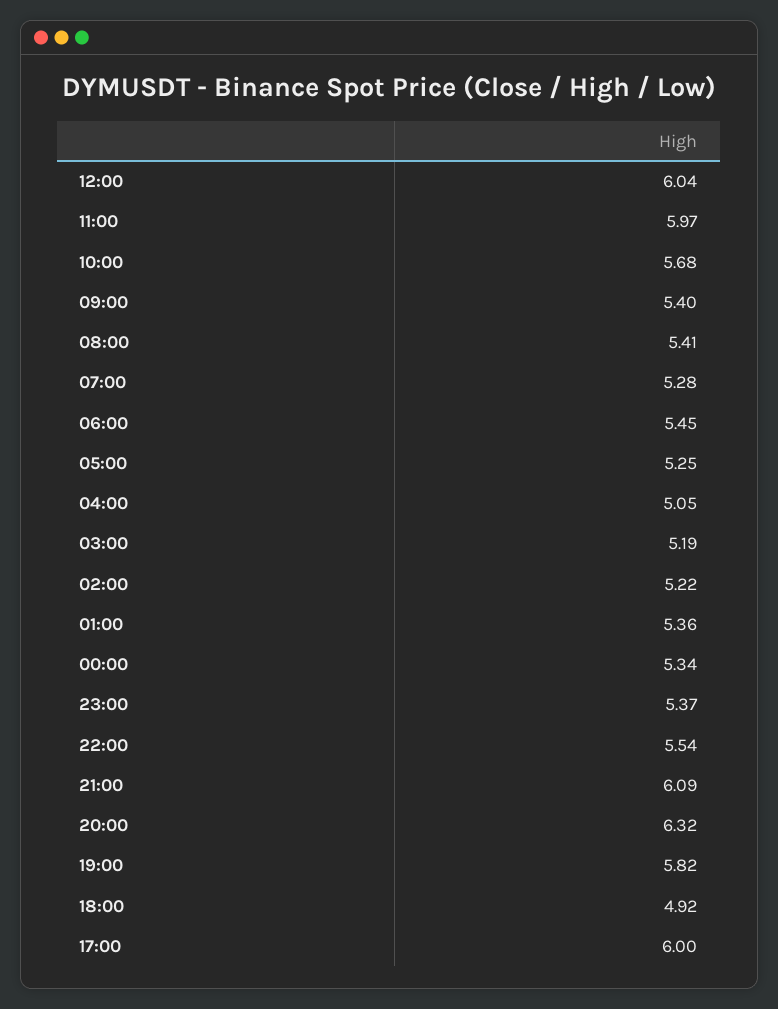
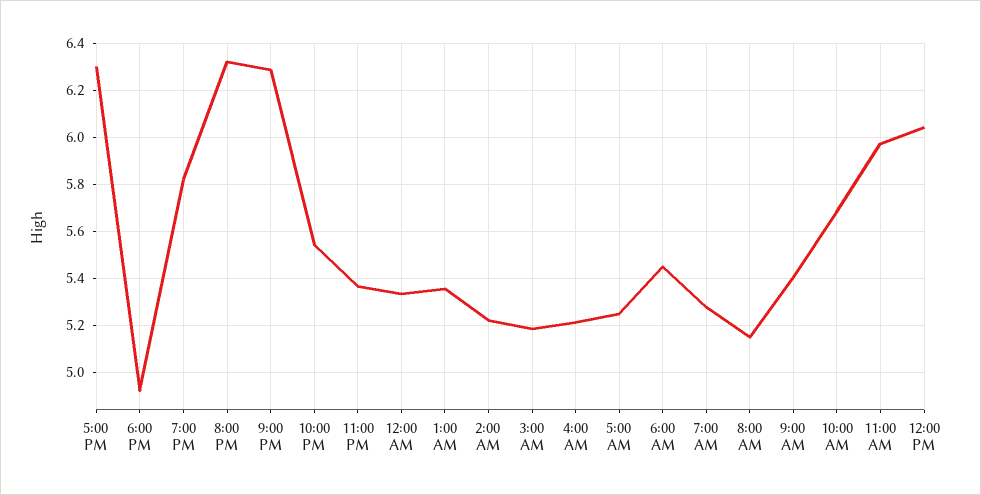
08:00: 5.41 -> 5.15
04:00: 5.05 -> 5.2
21:00: 6.09 -> 6.3
17:00: 6 -> 6.3

